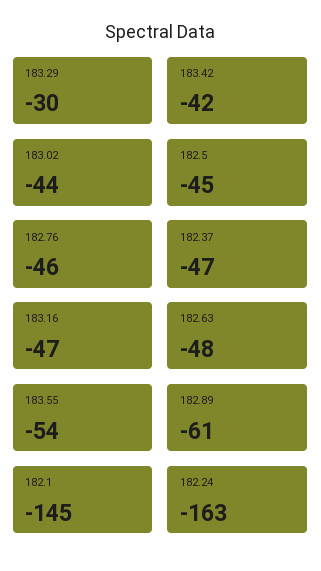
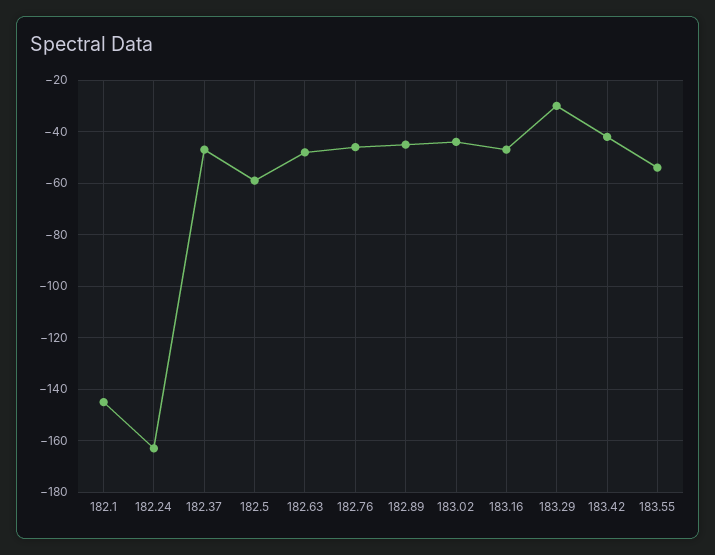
182.5: -45 -> -60
182.89: -61 -> -45

